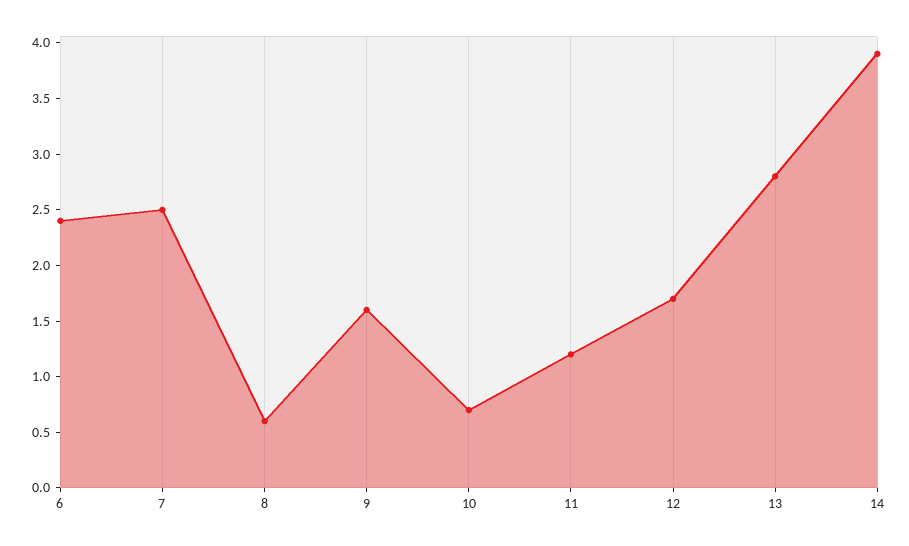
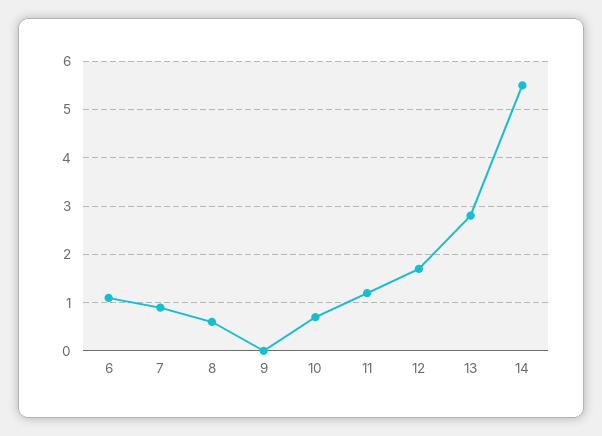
6: 2.4 -> 1
7: 2.5 -> 1
9: 1.6 -> 0
14: 3.9 -> 5.5

